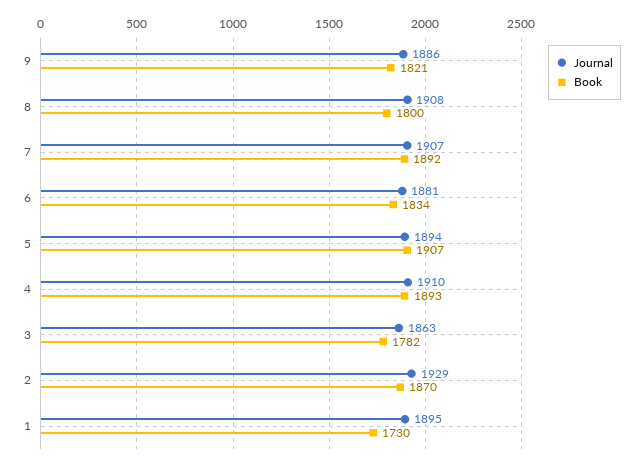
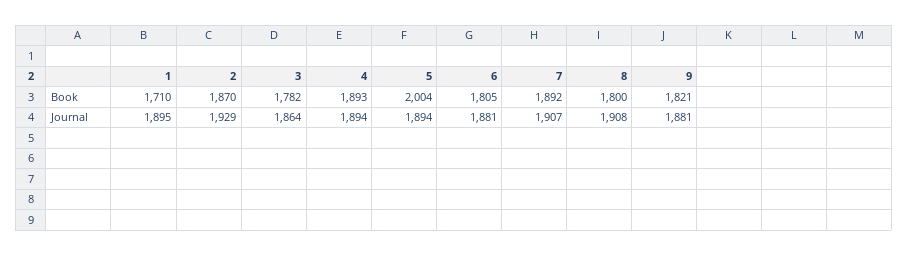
Journal, 9: 1886 -> 1881
Book, 6: 1834 -> 1805
Book, 5: 1907 -> 2004
Journal, 4: 1910 -> 1894
Journal, 3: 1863 -> 1864
Book, 1: 1730 -> 1710

